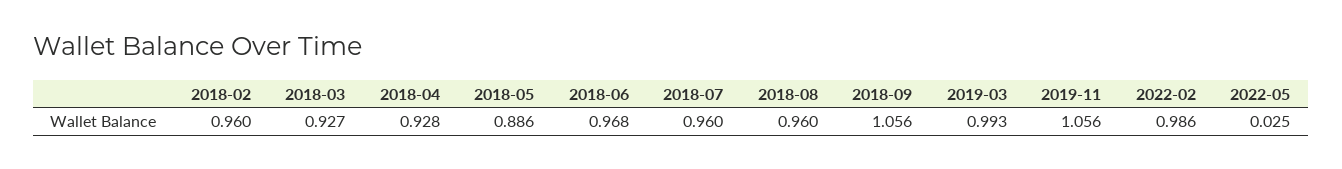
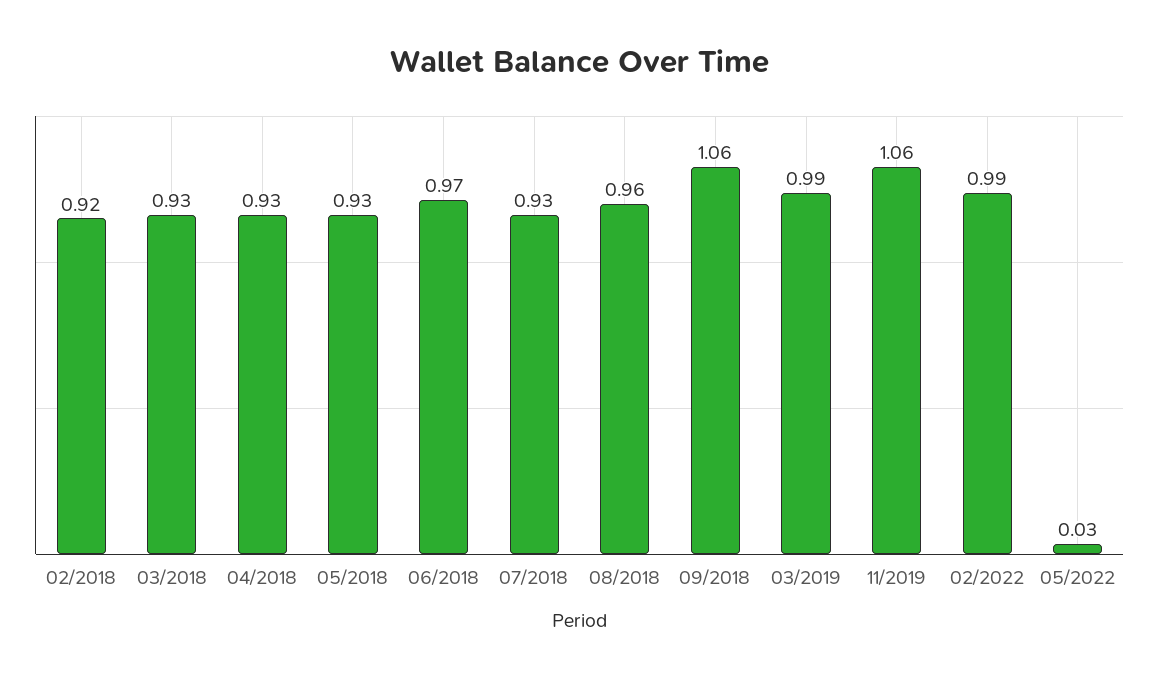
2018-02: 0.96 -> 0.92
2018-05: 0.886 -> 0.93
2018-07: 0.96 -> 0.93

